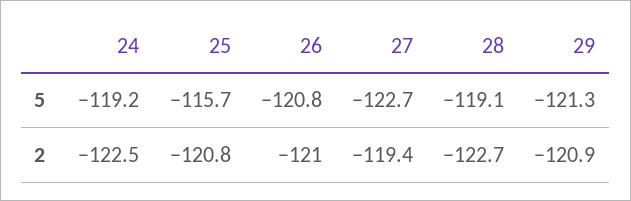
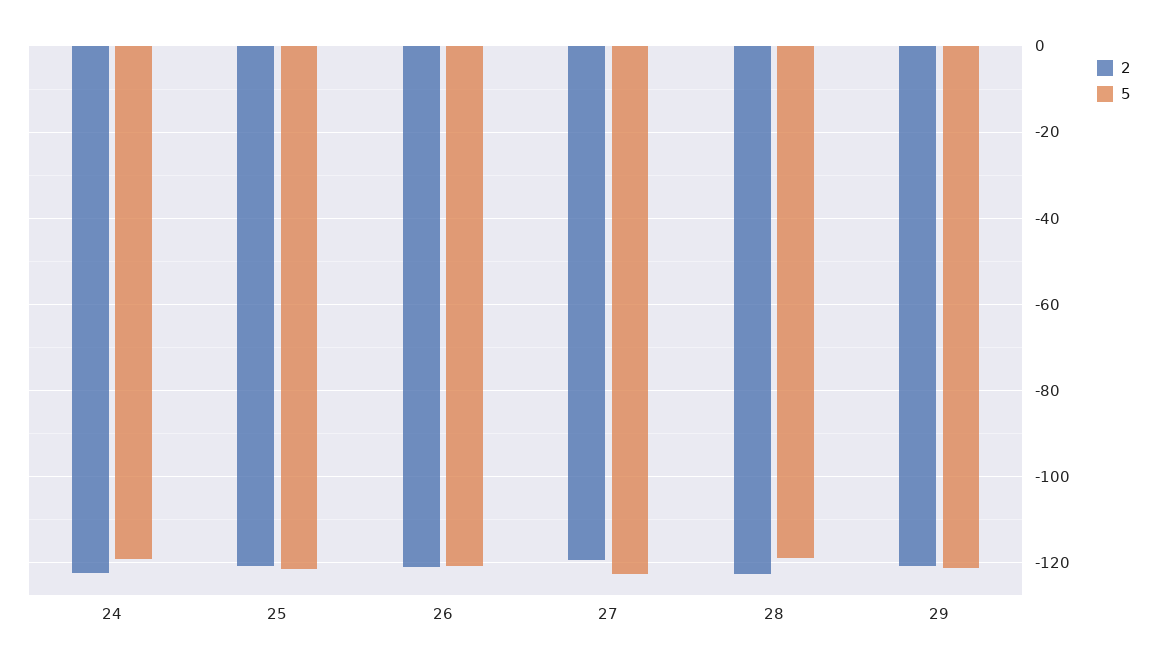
5, 25: -115.7 -> -122

